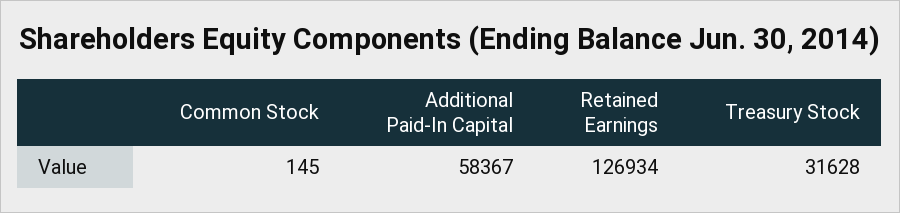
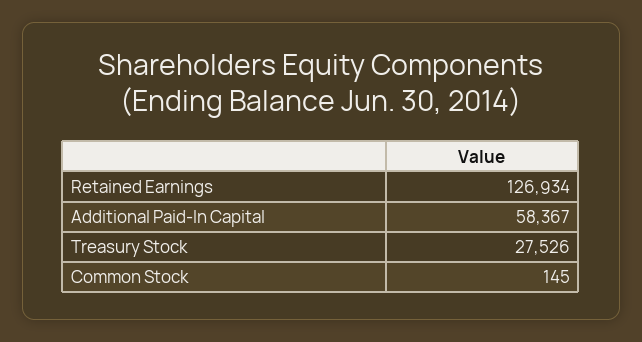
Treasury Stock: 31628 -> 27526

